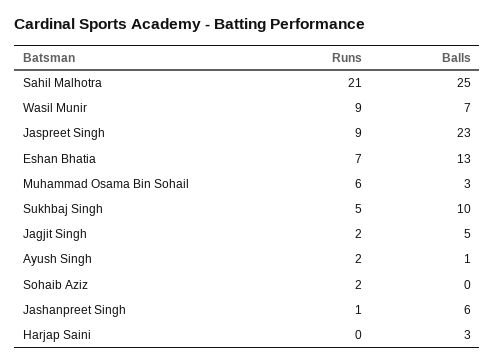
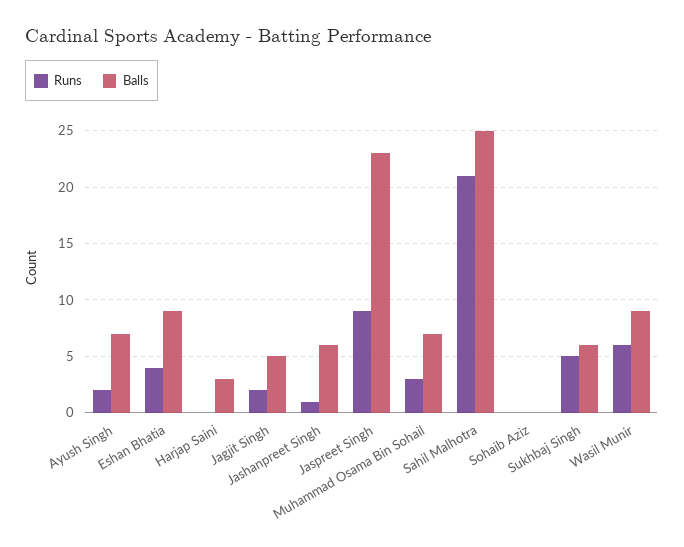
Runs, Wasil Munir: 9 -> 6
Balls, Wasil Munir: 7 -> 9
Runs, Eshan Bhatia: 7 -> 4
Balls, Eshan Bhatia: 13 -> 9
Runs, Muhammad Osama Bin Sohail: 6 -> 3
Balls, Muhammad Osama Bin Sohail: 3 -> 7
Balls, Sukhbaj Singh: 10 -> 6
Balls, Ayush Singh: 1 -> 7
Runs, Sohaib Aziz: 2 -> 0

